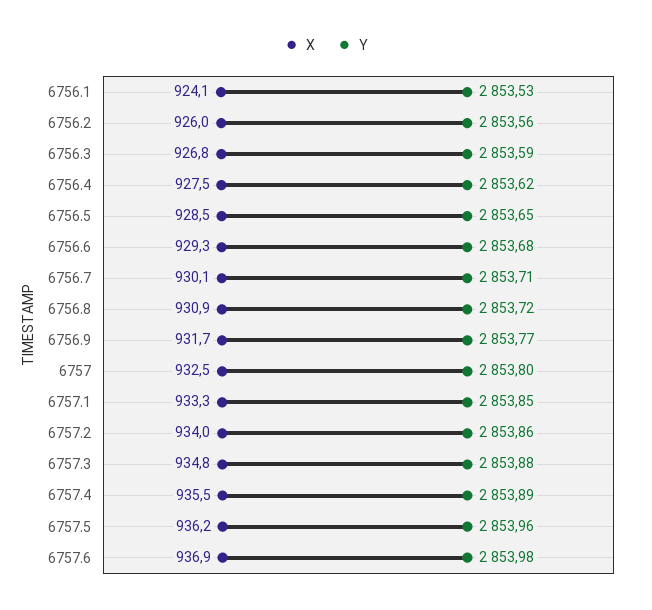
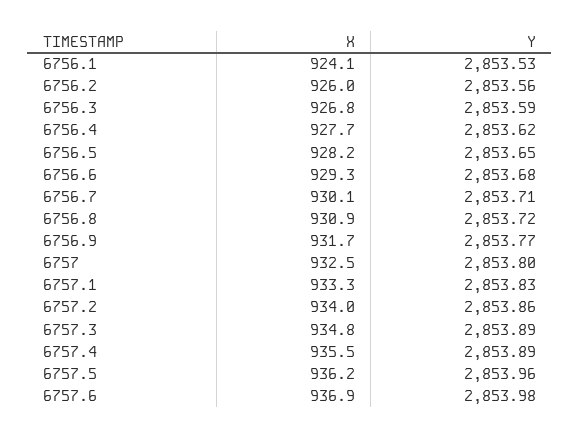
X, 6756.4: 927.5 -> 927.7
X, 6756.5: 928.5 -> 928.2
Y, 6757.1: 2853.85 -> 2853.83
Y, 6757.3: 2853.88 -> 2853.89

